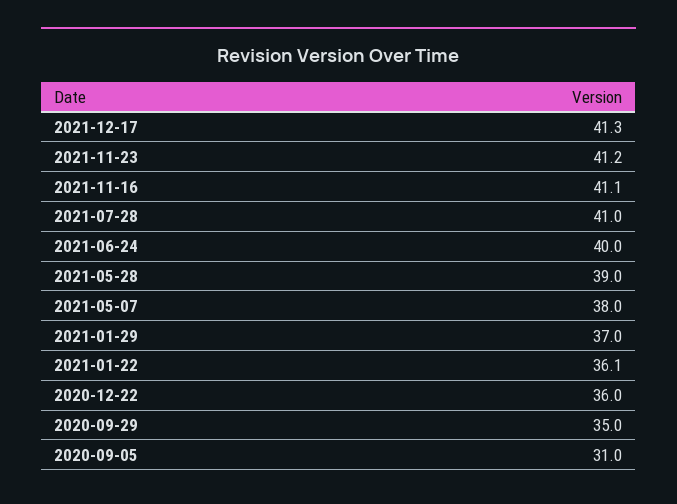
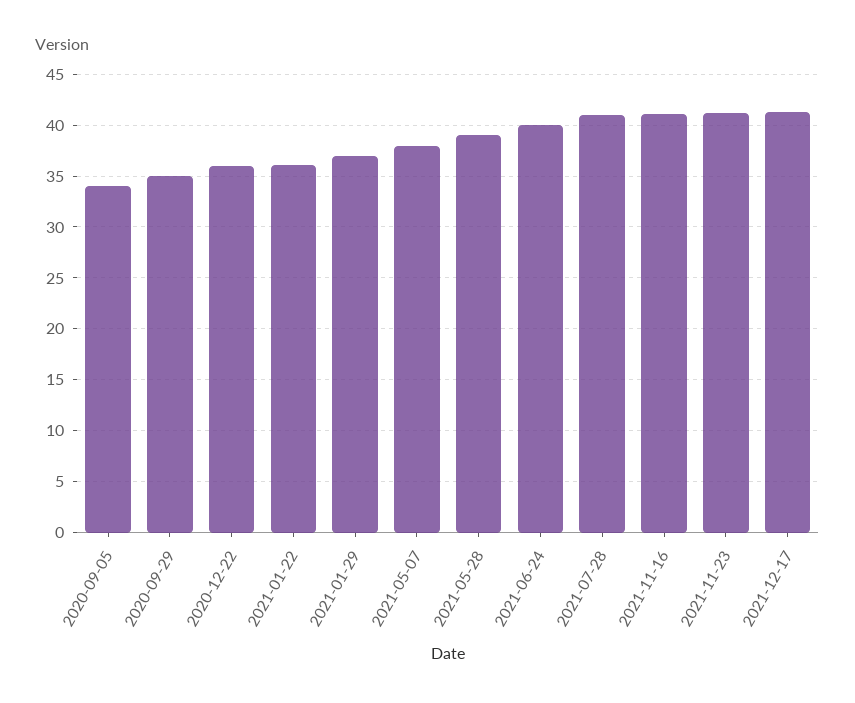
2020-09-05: 31 -> 34

